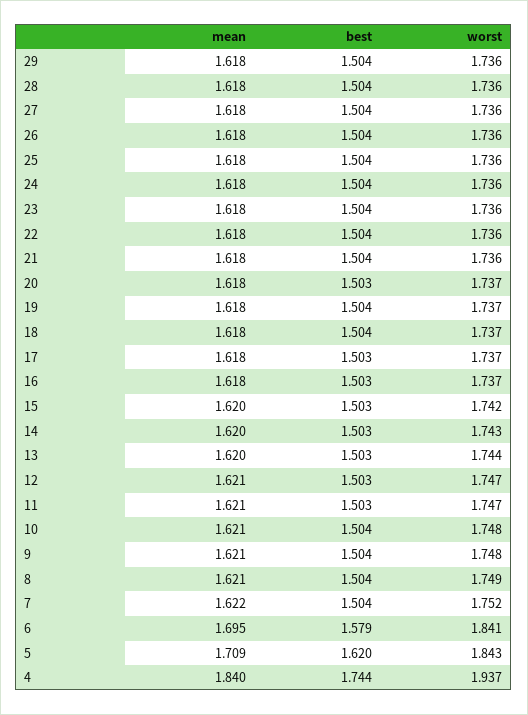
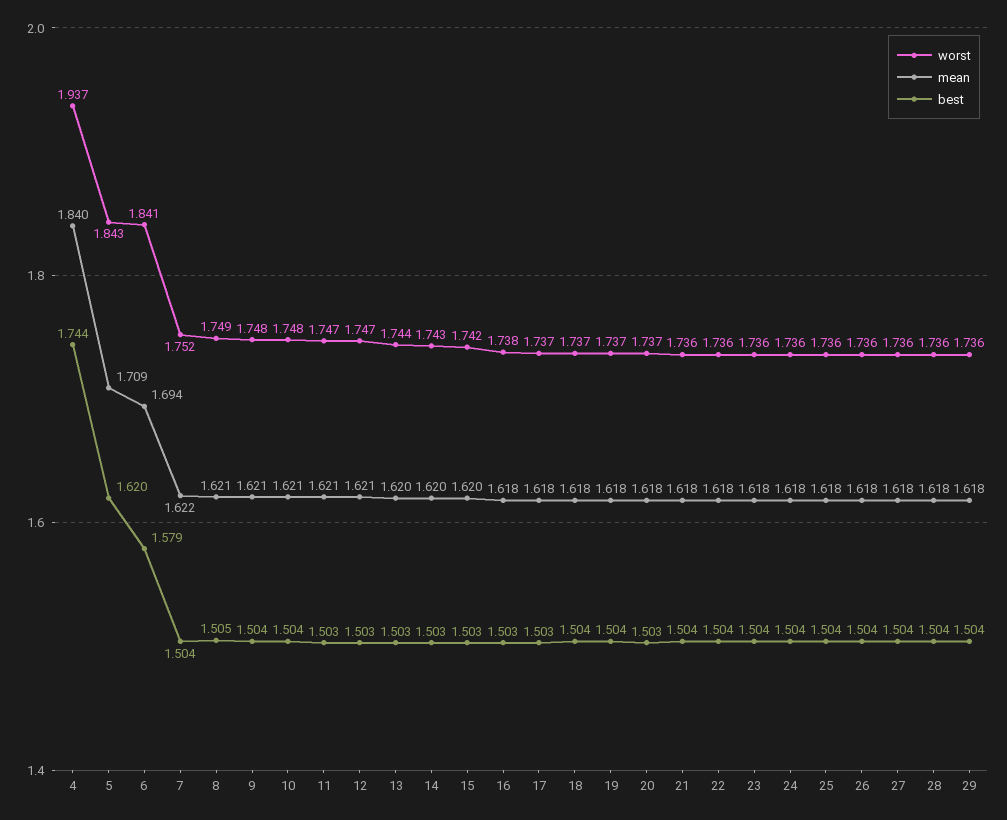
worst, 16: 1.737 -> 1.738
best, 8: 1.504 -> 1.505
mean, 6: 1.695 -> 1.694

